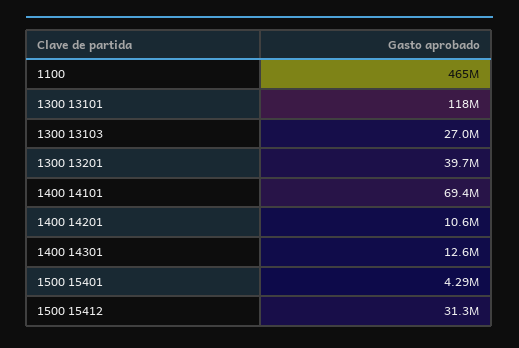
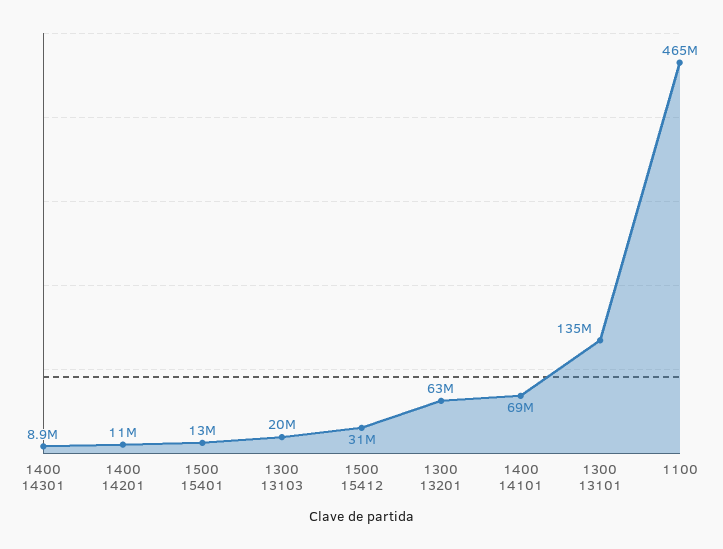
1300 13101: 118000000 -> 135000000
1300 13103: 27000000 -> 20000000
1300 13201: 39700000 -> 63000000
1400 14301: 12600000 -> 8900000
1500 15401: 4290000 -> 13000000

